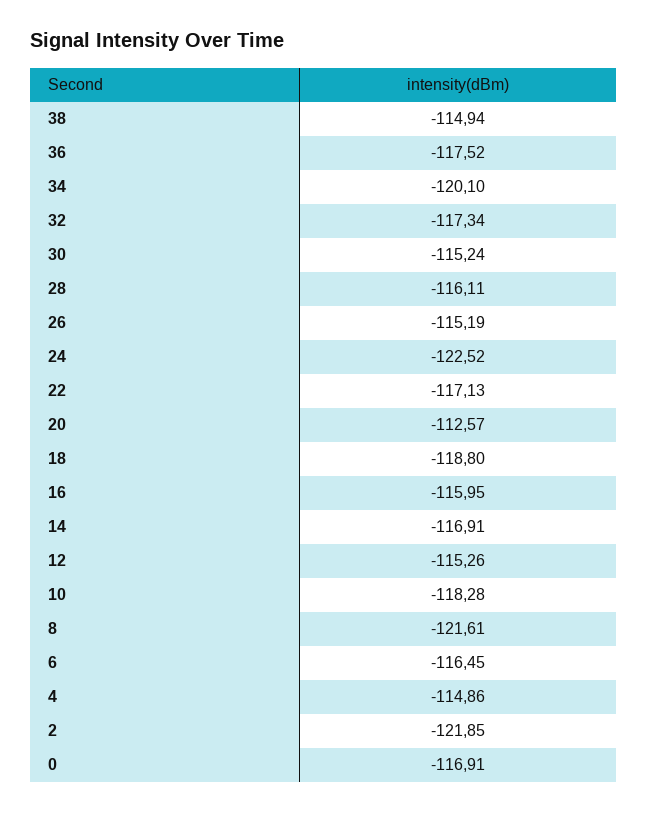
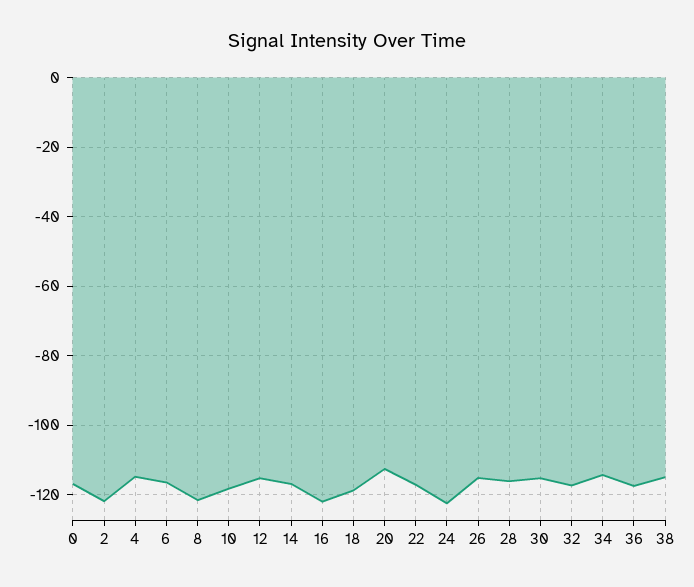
34: -120.1 -> -114
16: -115.95 -> -122

